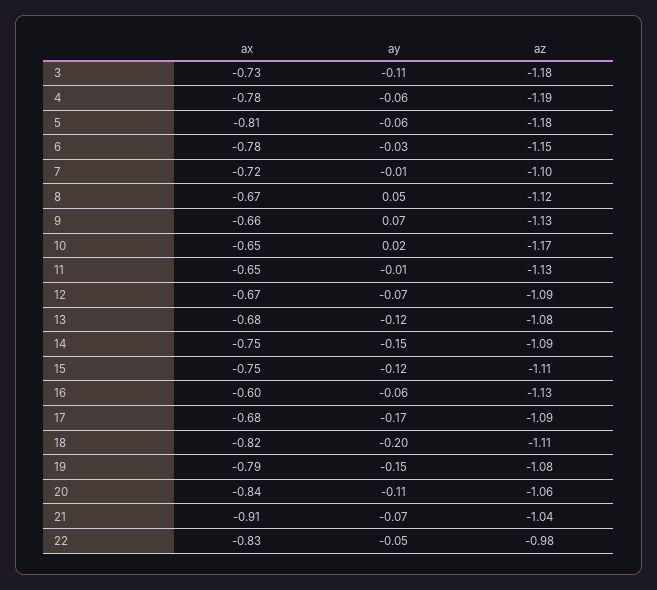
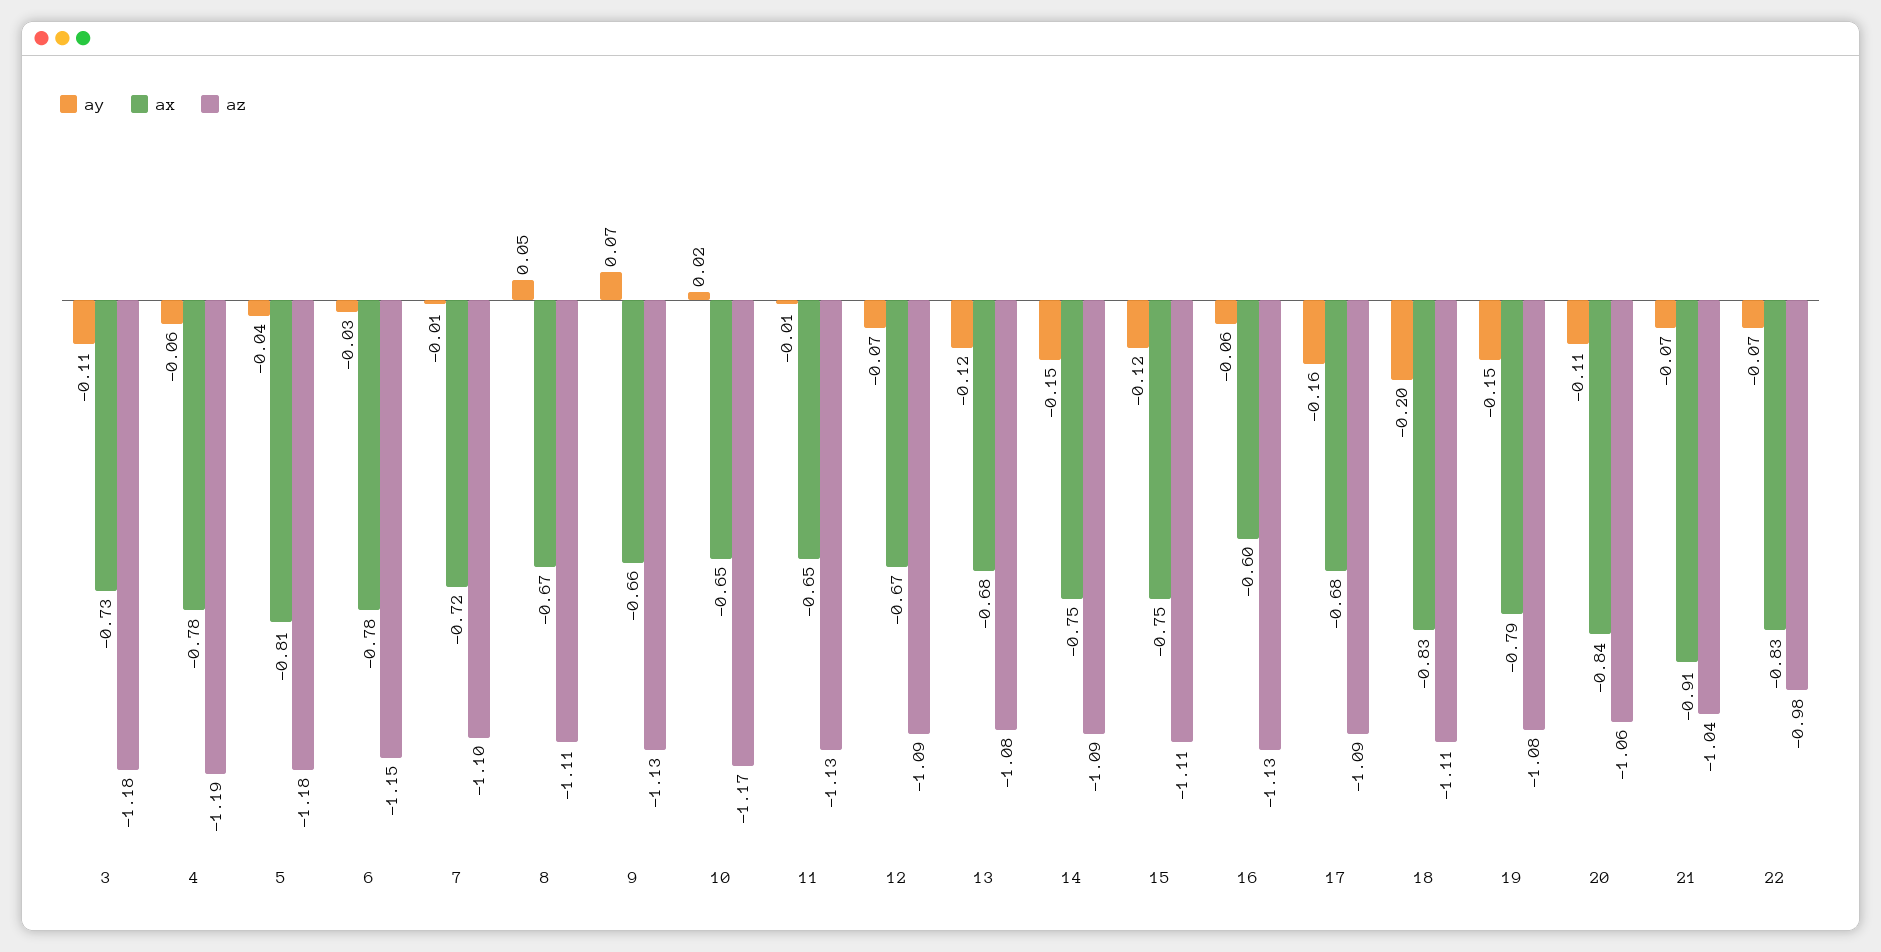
ay, 5: -0.06 -> -0.04
az, 8: -1.12 -> -1.11
ay, 17: -0.17 -> -0.16
ax, 18: -0.82 -> -0.83
ay, 22: -0.05 -> -0.07

